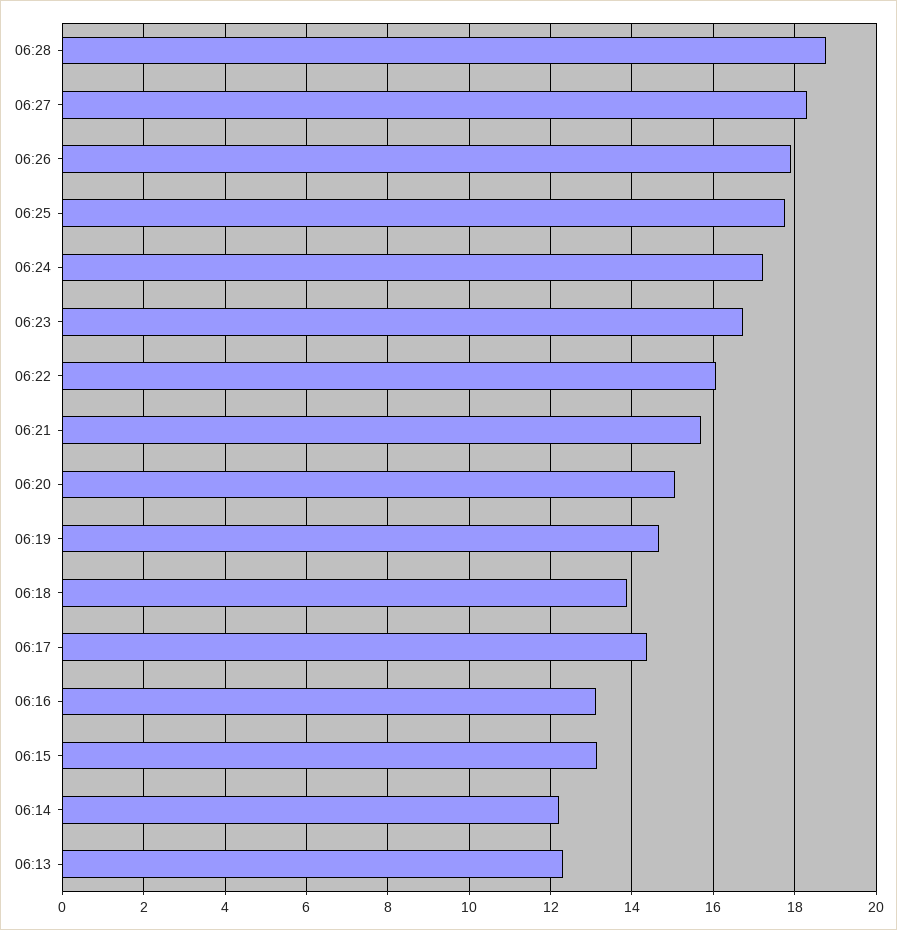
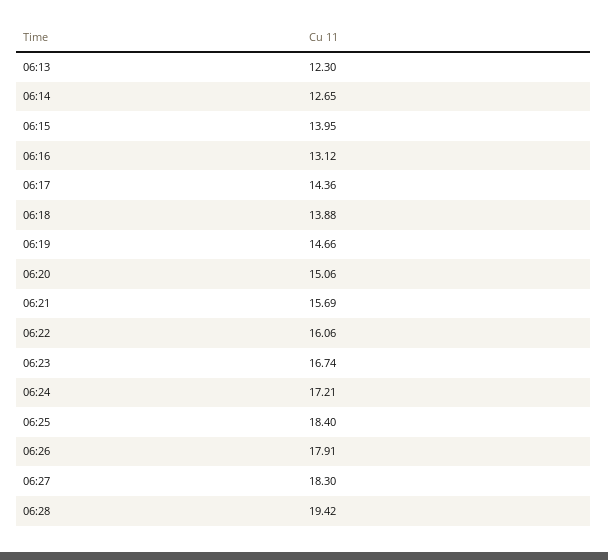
06:28: 18.8 -> 19.42
06:25: 17.8 -> 18.4
06:15: 13.2 -> 13.95
06:14: 12.2 -> 12.65

